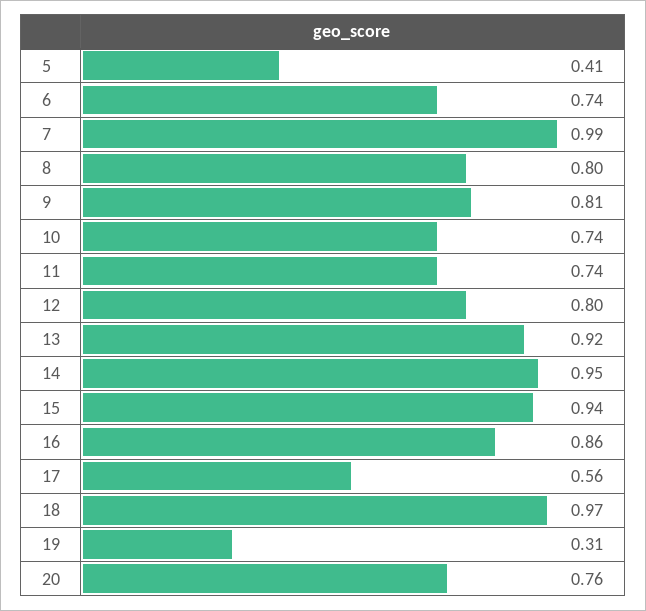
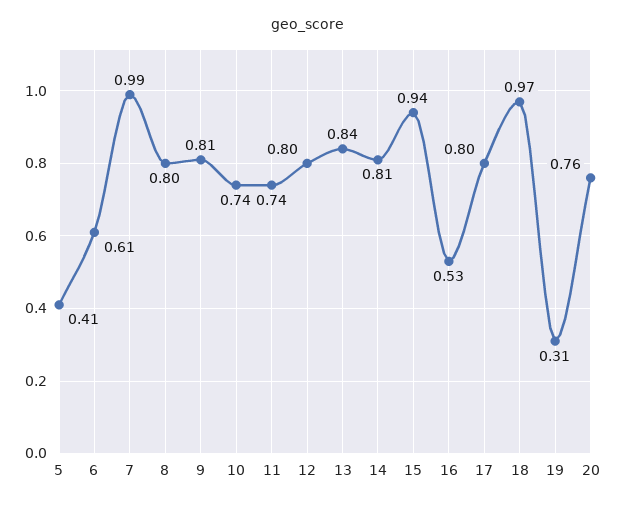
6: 0.74 -> 0.61
13: 0.92 -> 0.84
14: 0.95 -> 0.81
16: 0.86 -> 0.53
17: 0.56 -> 0.8

